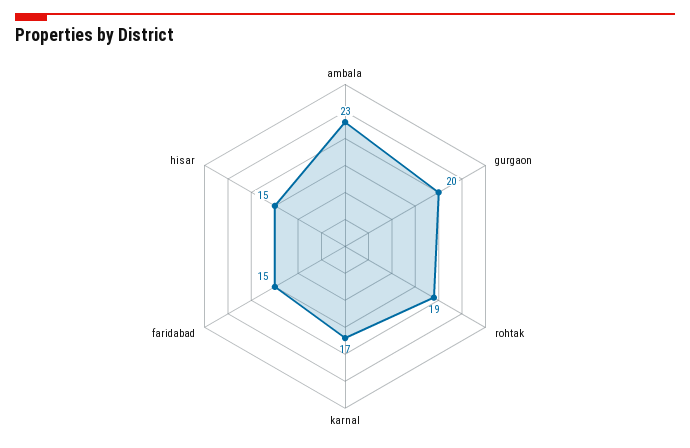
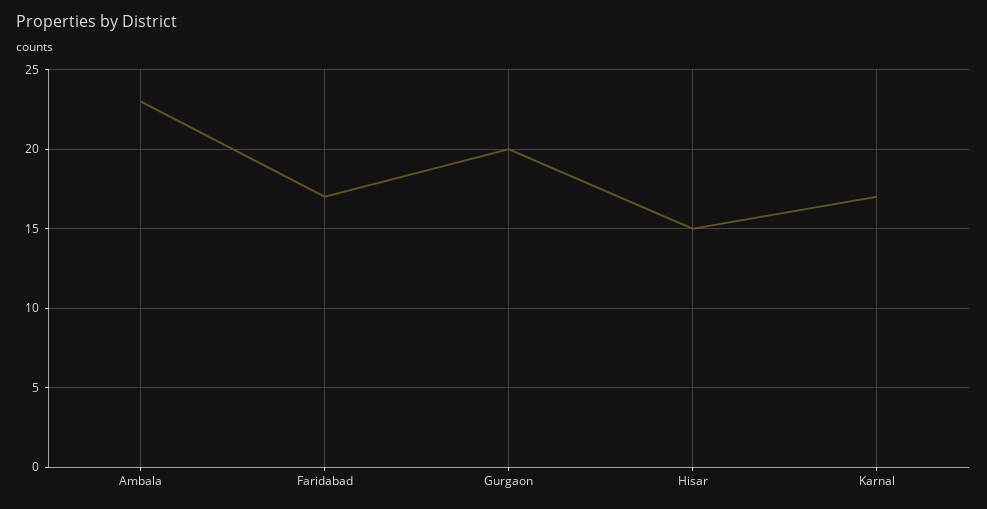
rohtak: 19 -> none
faridabad: 15 -> 17

